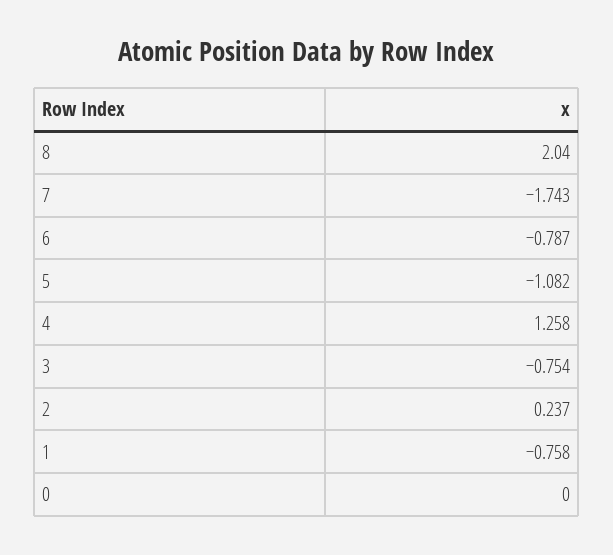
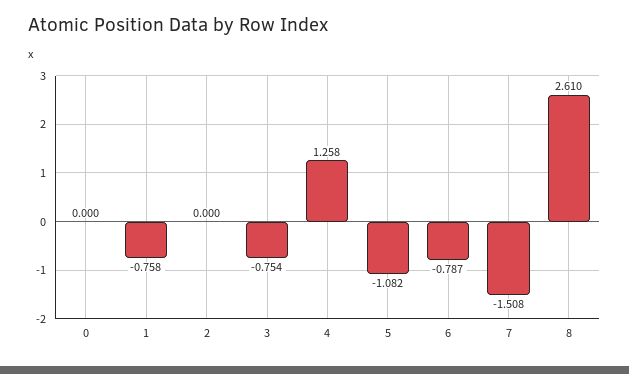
8: 2.04 -> 2.61
7: -1.743 -> -1.508
2: 0.237 -> 0

